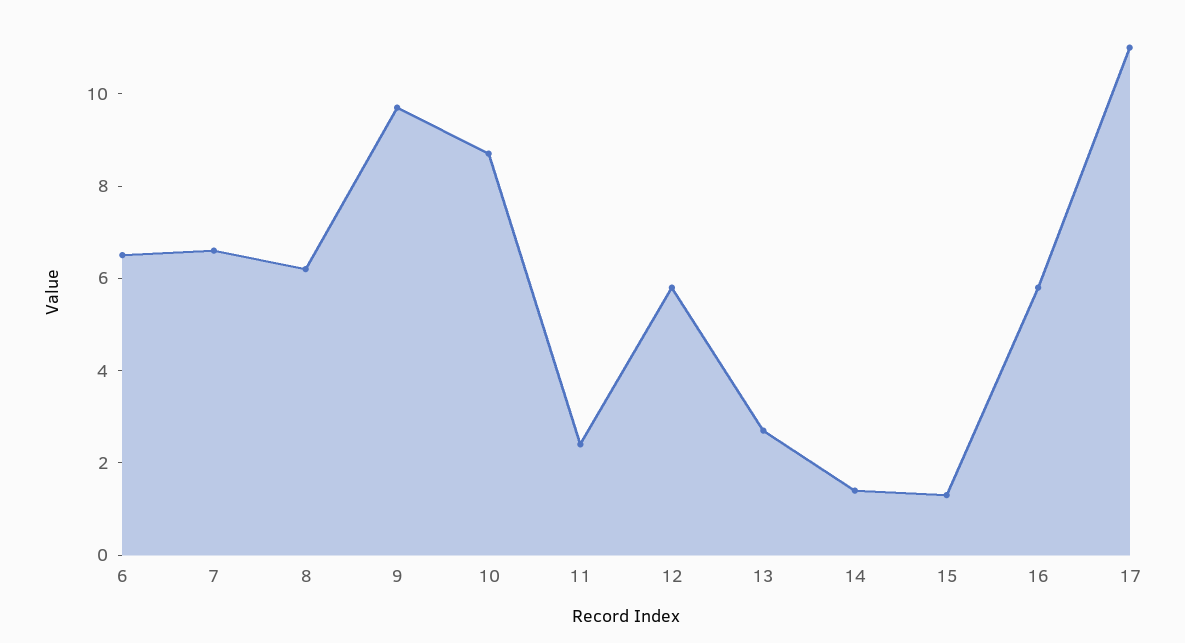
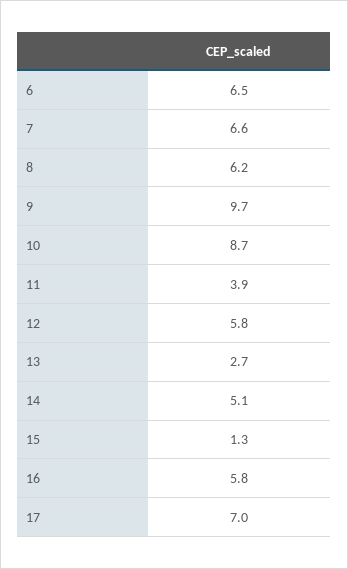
11: 2.5 -> 3.9
14: 1.5 -> 5.1
17: 11 -> 7

